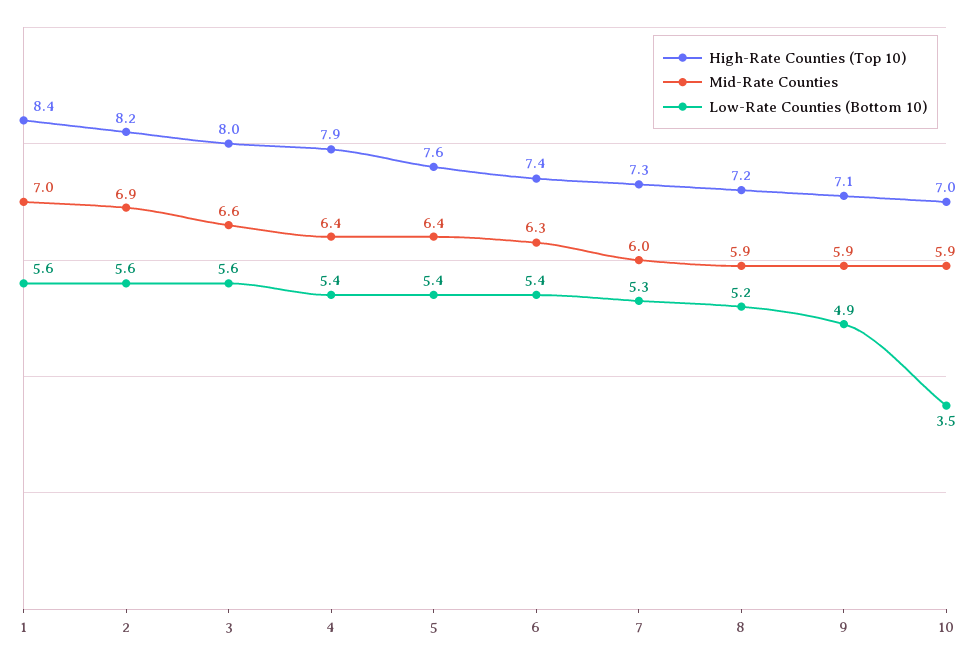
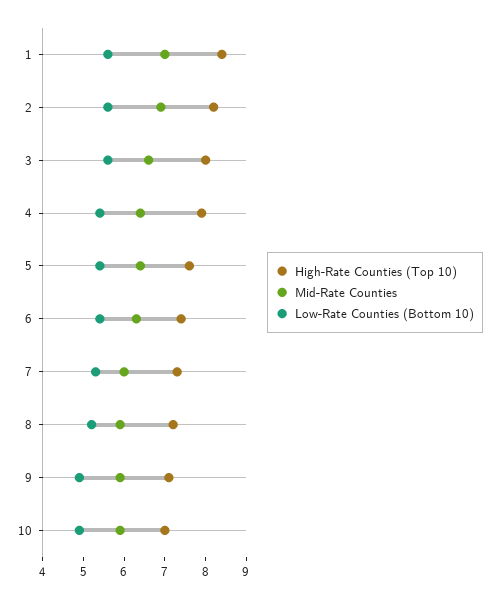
Low-Rate Counties (Bottom 10), 10: 3.5 -> 5

